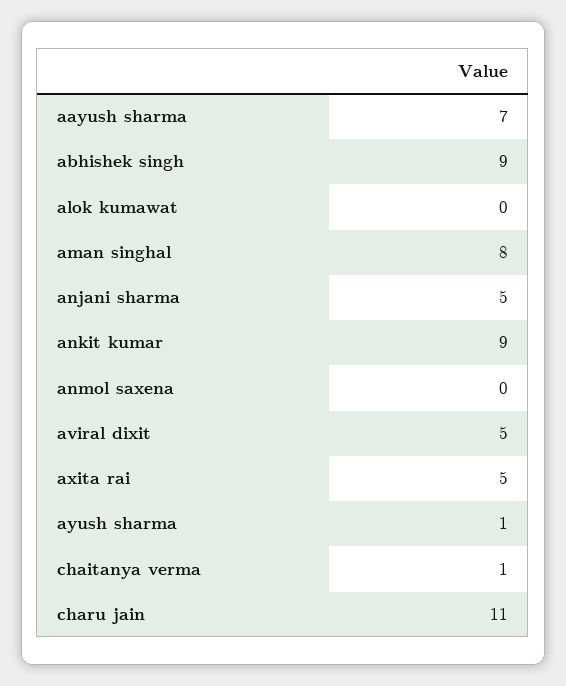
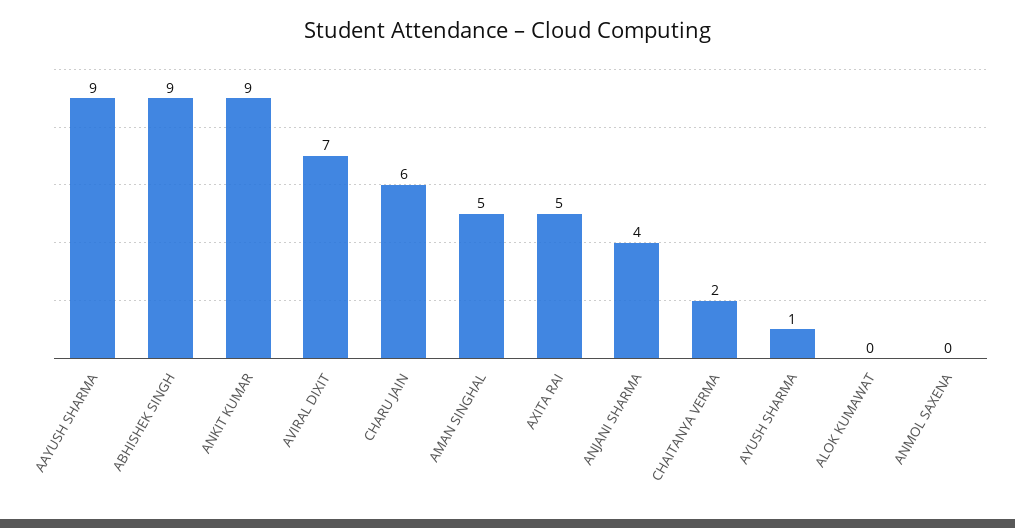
aayush sharma: 7 -> 9
aman singhal: 8 -> 5
anjani sharma: 5 -> 4
aviral dixit: 5 -> 7
chaitanya verma: 1 -> 2
charu jain: 11 -> 6

